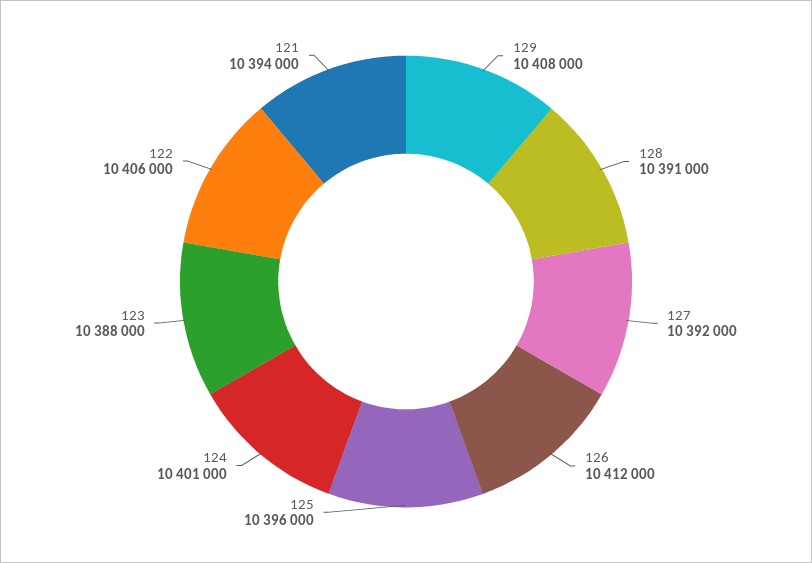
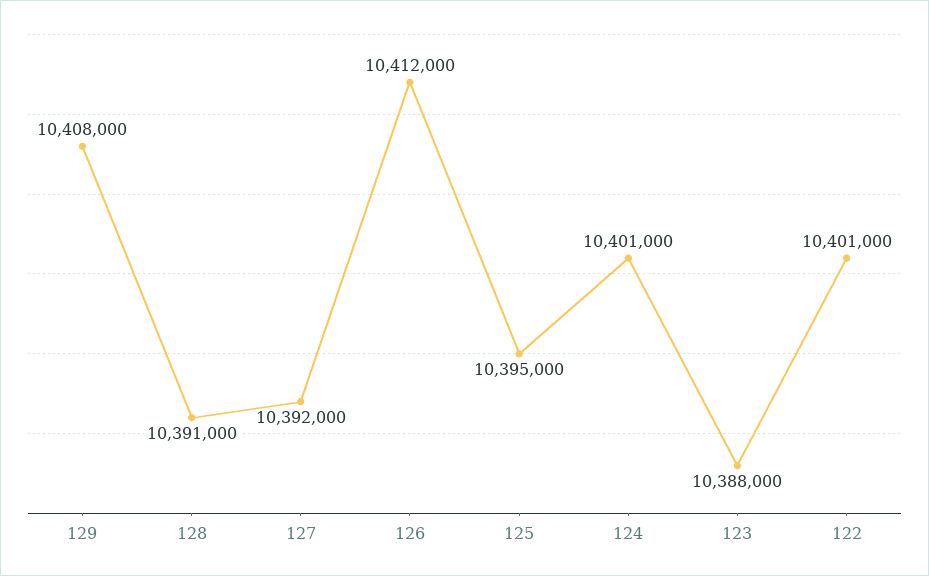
125: 10396000 -> 10395000
122: 10406000 -> 10401000
121: 10394000 -> none

